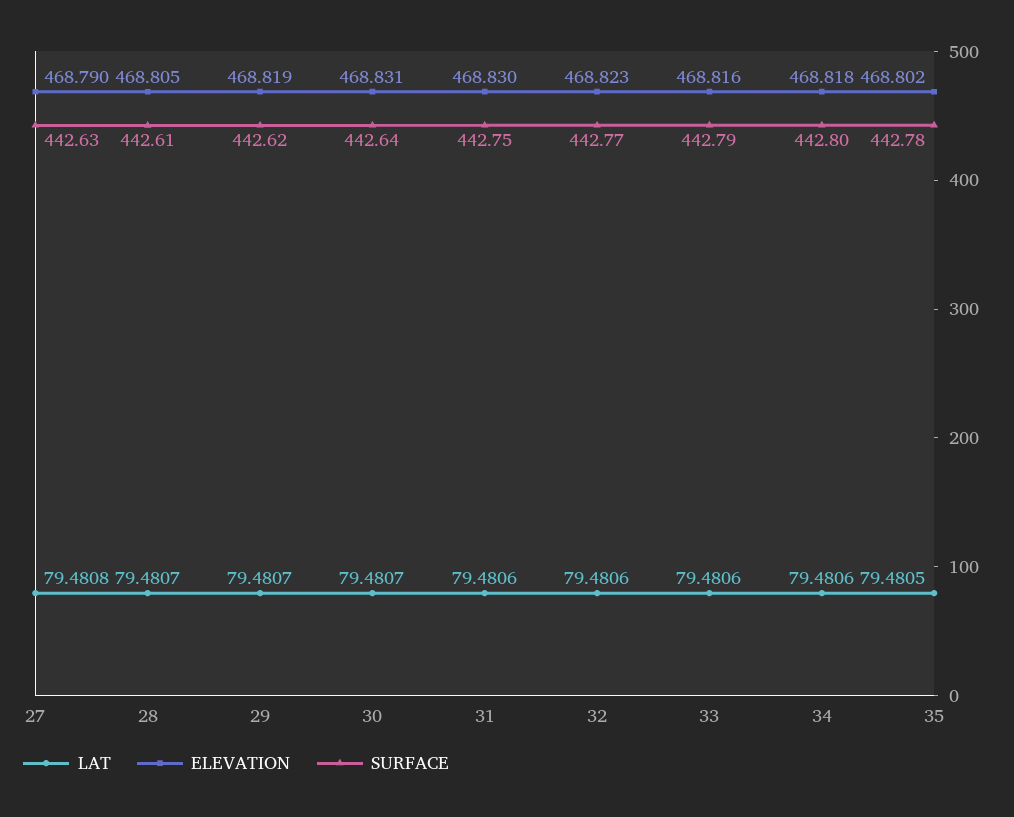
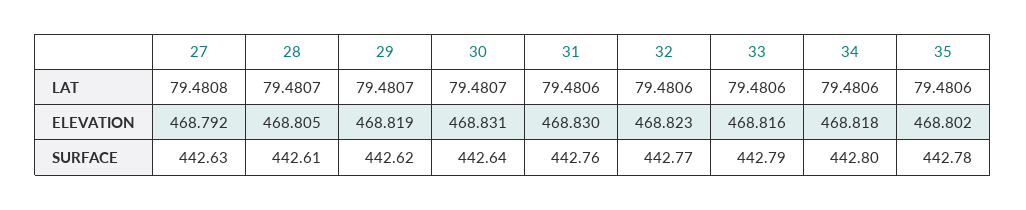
ELEVATION, 27: 468.79 -> 468.792
SURFACE, 31: 442.75 -> 442.76
LAT, 35: 79.4805 -> 79.4806

